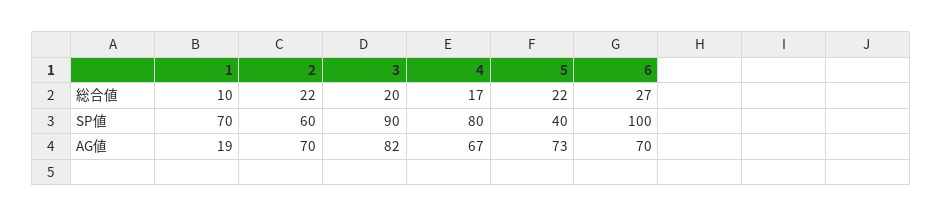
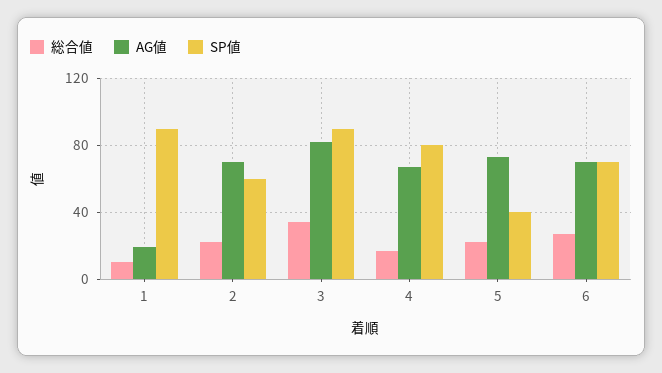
総合値, 3: 20 -> 35
SP値, 1: 70 -> 90
SP値, 6: 100 -> 70

